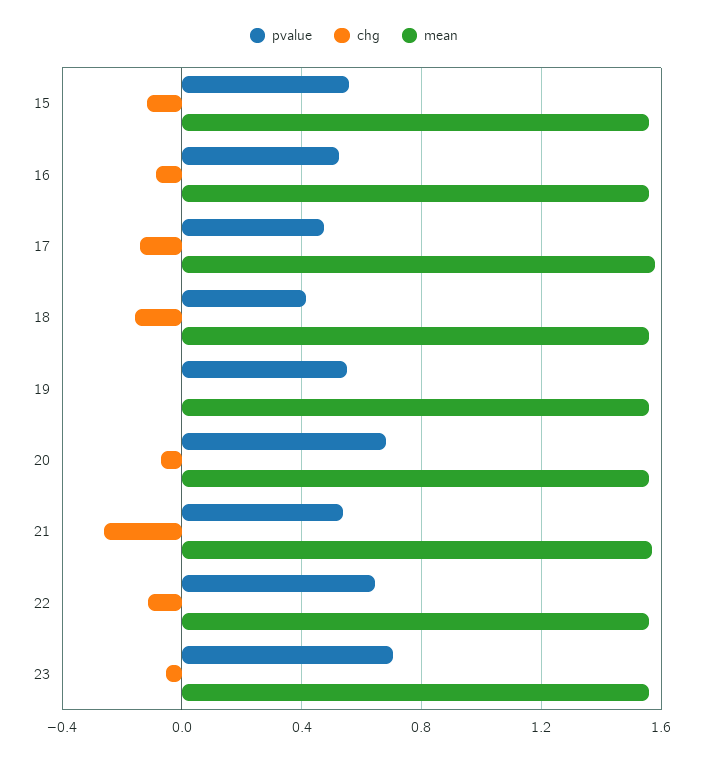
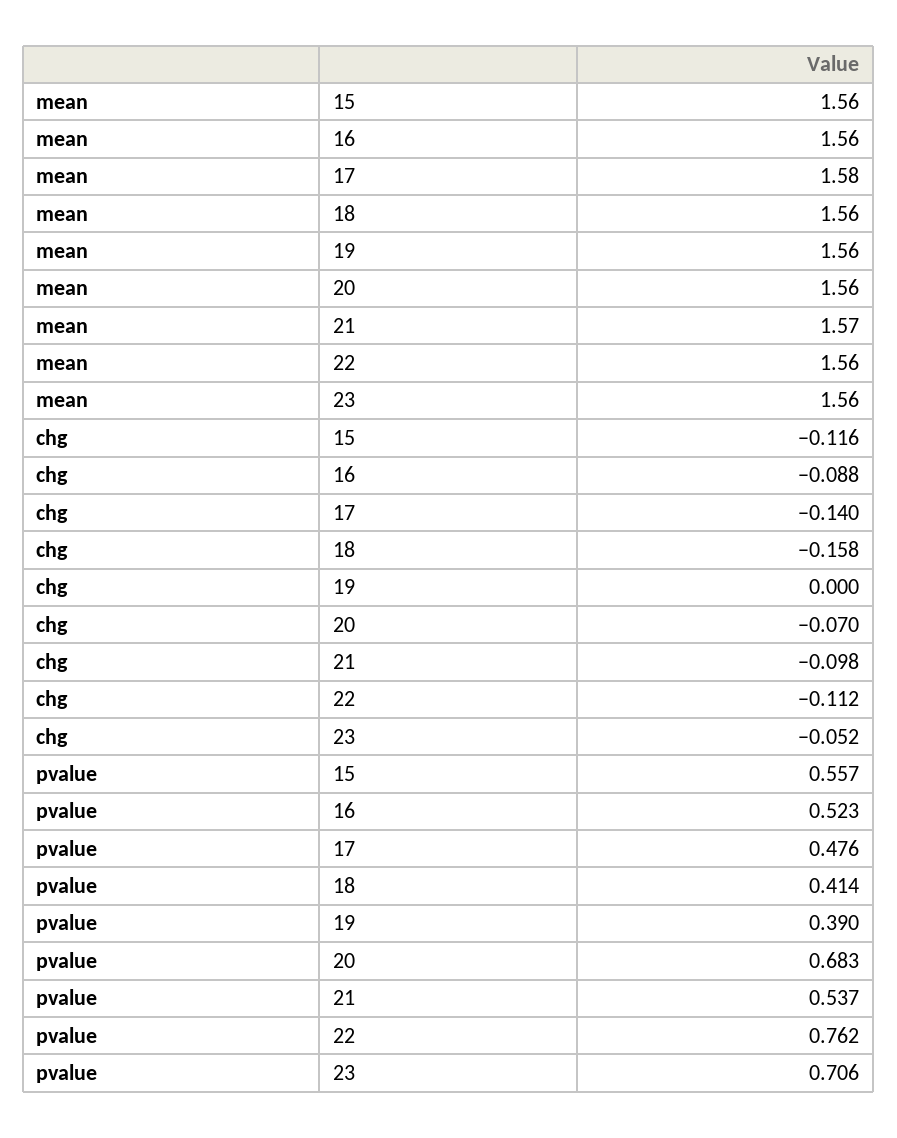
pvalue, 19: 0.55 -> 0.39
chg, 21: -0.25 -> -0.098
pvalue, 22: 0.65 -> 0.762

